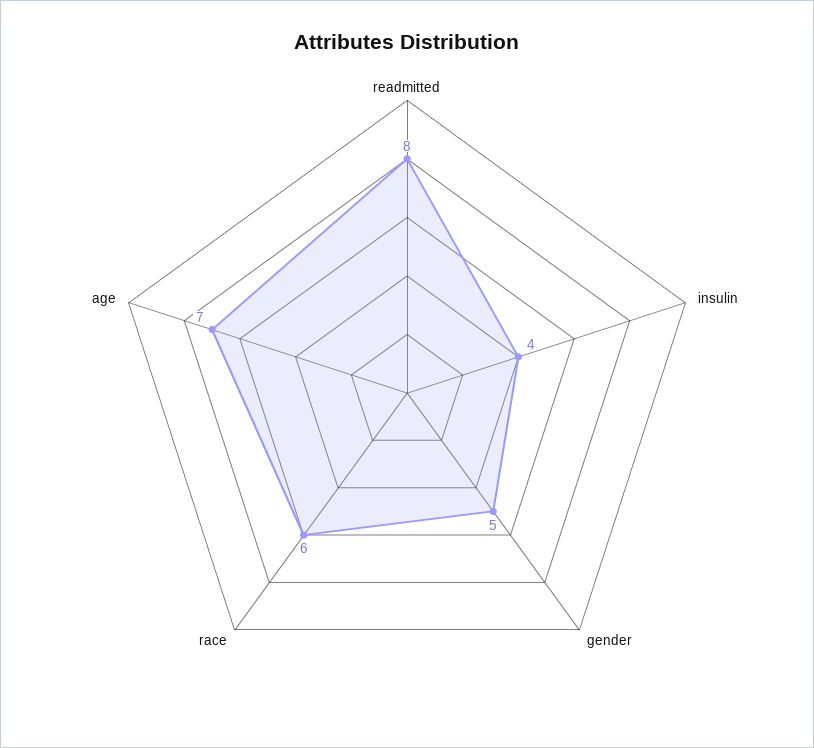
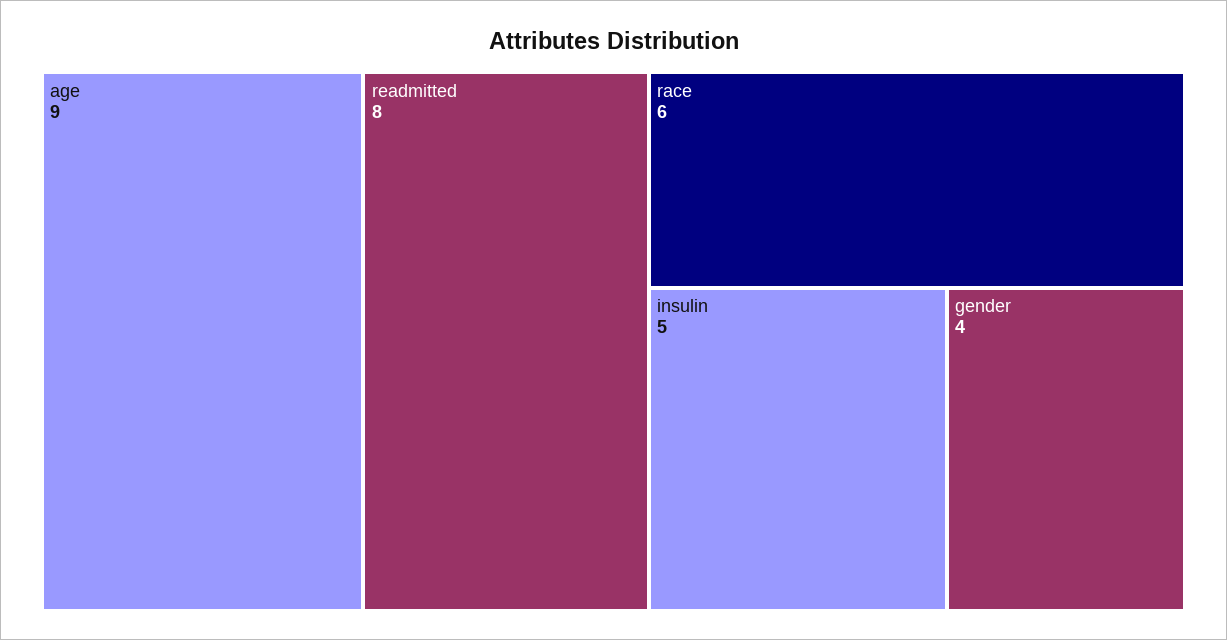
insulin: 4 -> 5
gender: 5 -> 4
age: 7 -> 9

